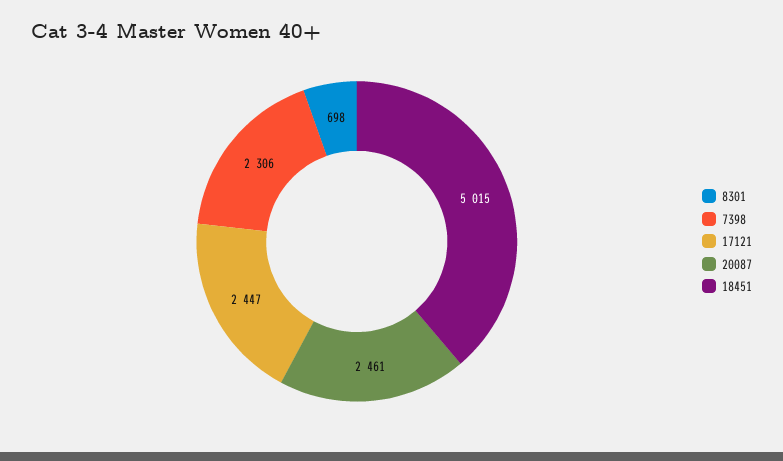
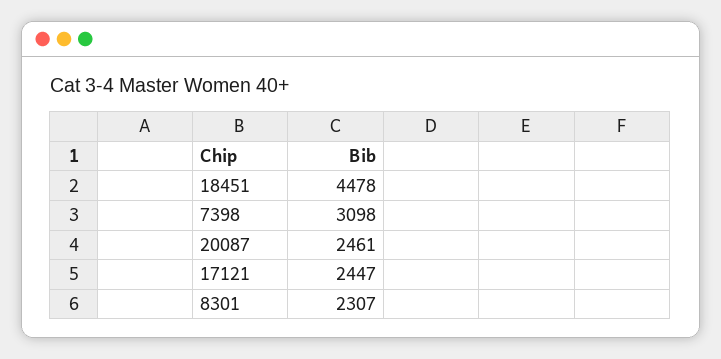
8301: 698 -> 2307
7398: 2306 -> 3098
18451: 5015 -> 4478

